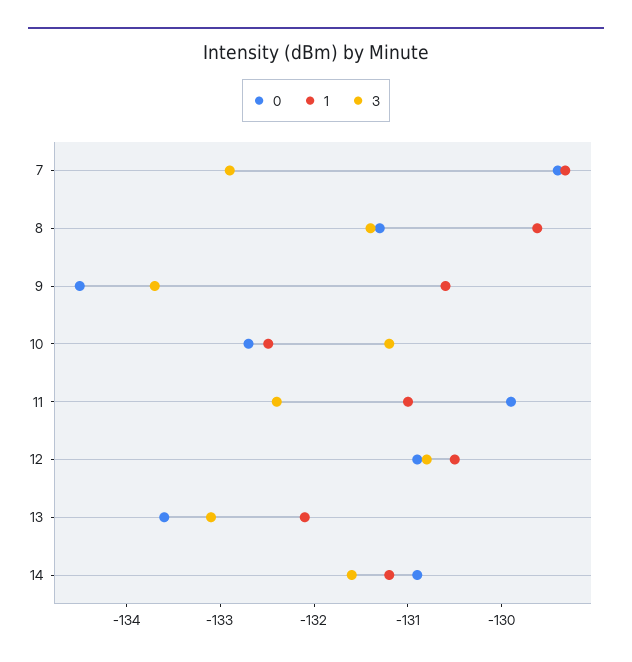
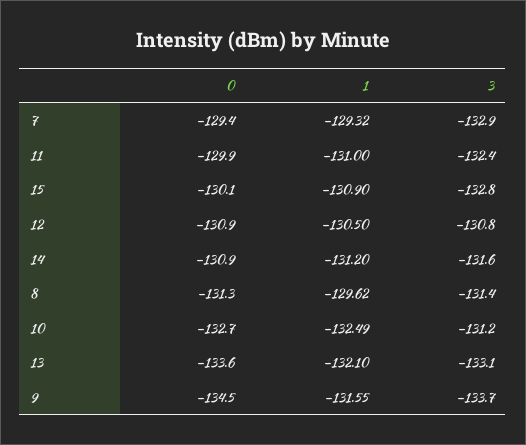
1, 9: -130.6 -> -131.55
0, 15: none -> -130.1
1, 15: none -> -130.9
3, 15: none -> -132.8

